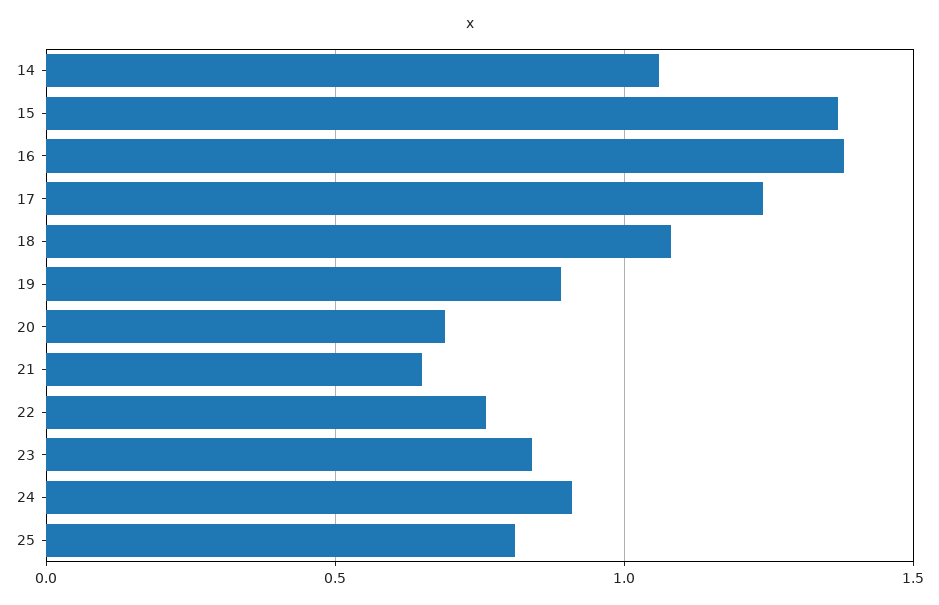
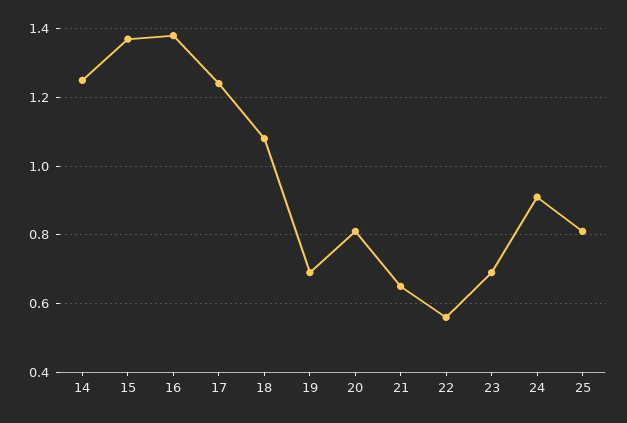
14: 1.05 -> 1.25
19: 0.9 -> 0.7
20: 0.7 -> 0.8
22: 0.75 -> 0.55
23: 0.85 -> 0.7

